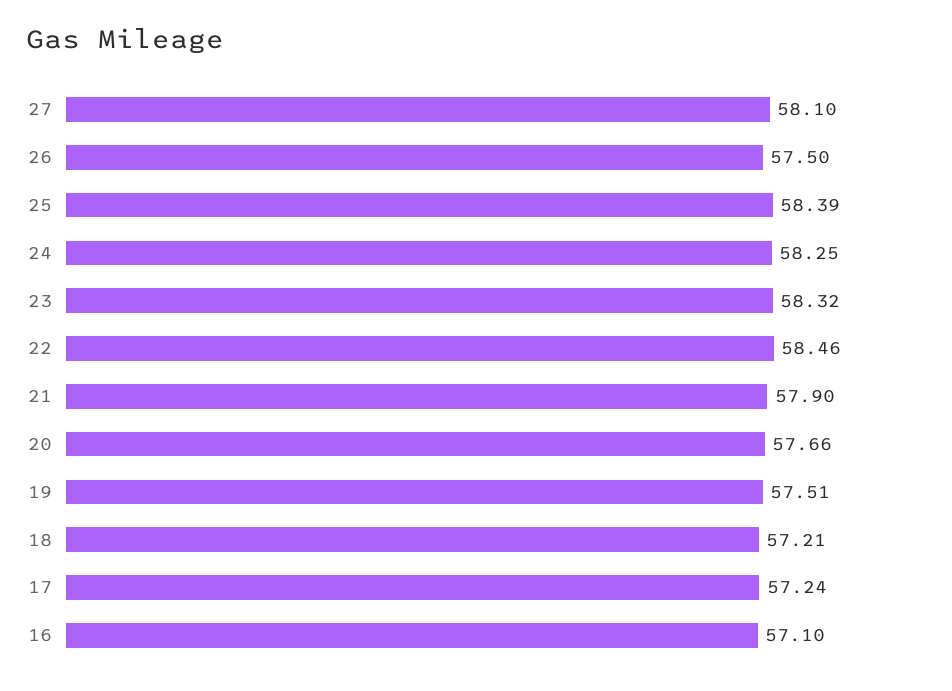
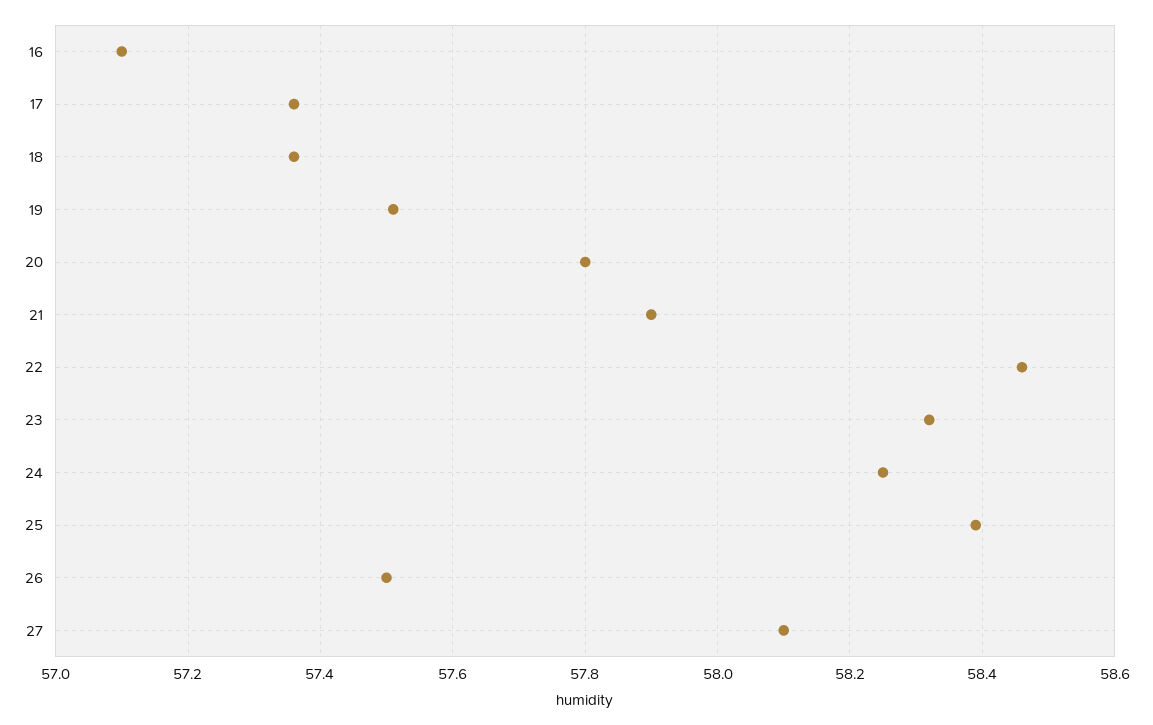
20: 57.66 -> 57.8
18: 57.21 -> 57.35
17: 57.24 -> 57.35

